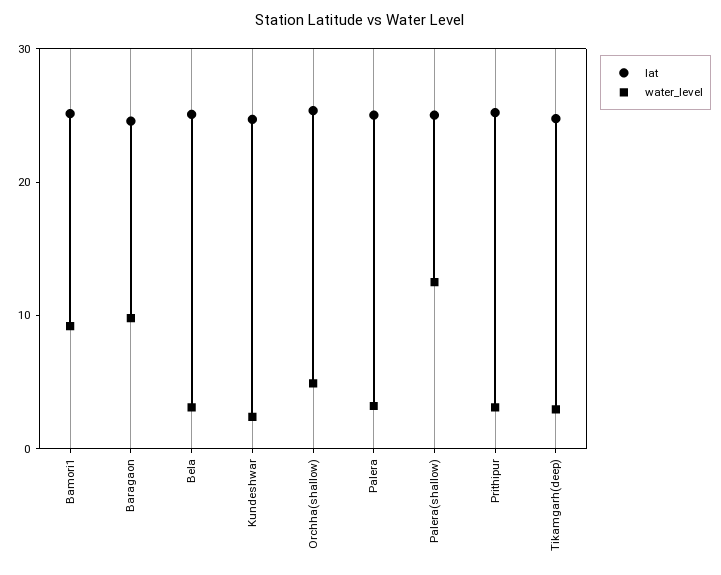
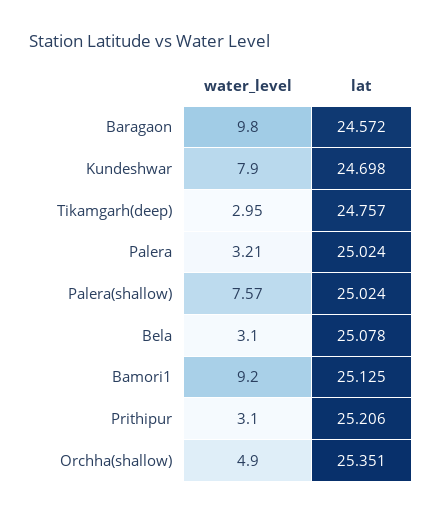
water_level, Kundeshwar: 2 -> 7.9
water_level, Palera(shallow): 12 -> 7.57

